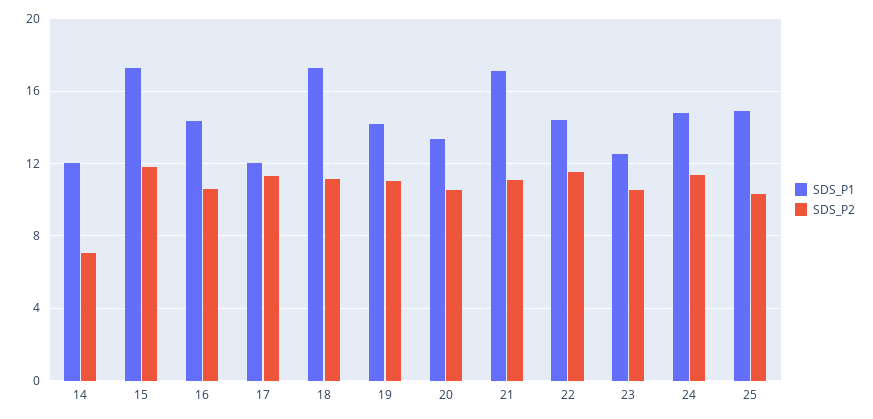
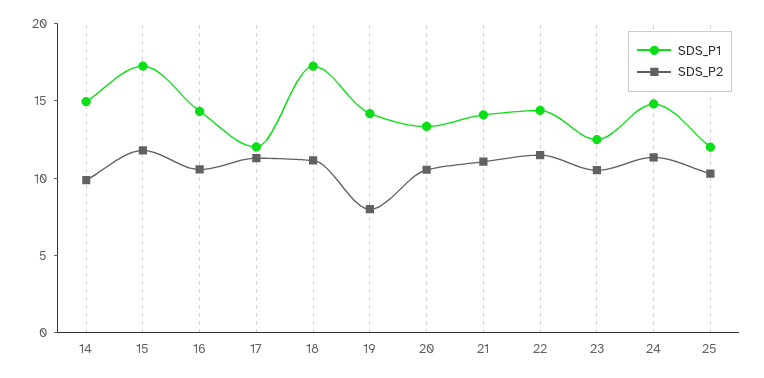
SDS_P1, 14: 12 -> 15
SDS_P2, 14: 7 -> 10
SDS_P2, 19: 11 -> 8
SDS_P1, 21: 17 -> 14
SDS_P1, 25: 15 -> 12

